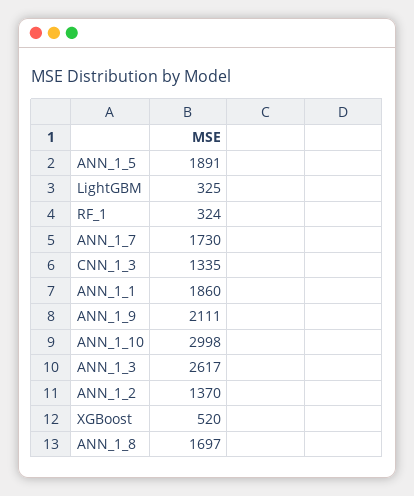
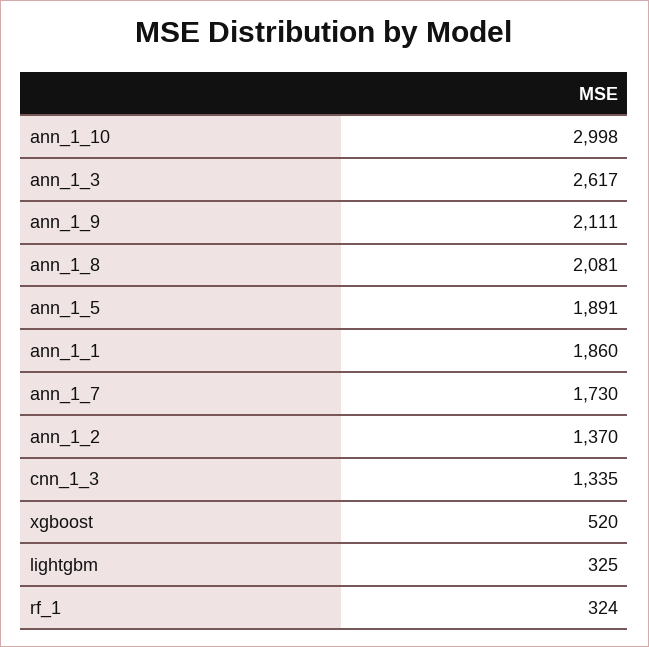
ANN_1_8: 1697 -> 2081

